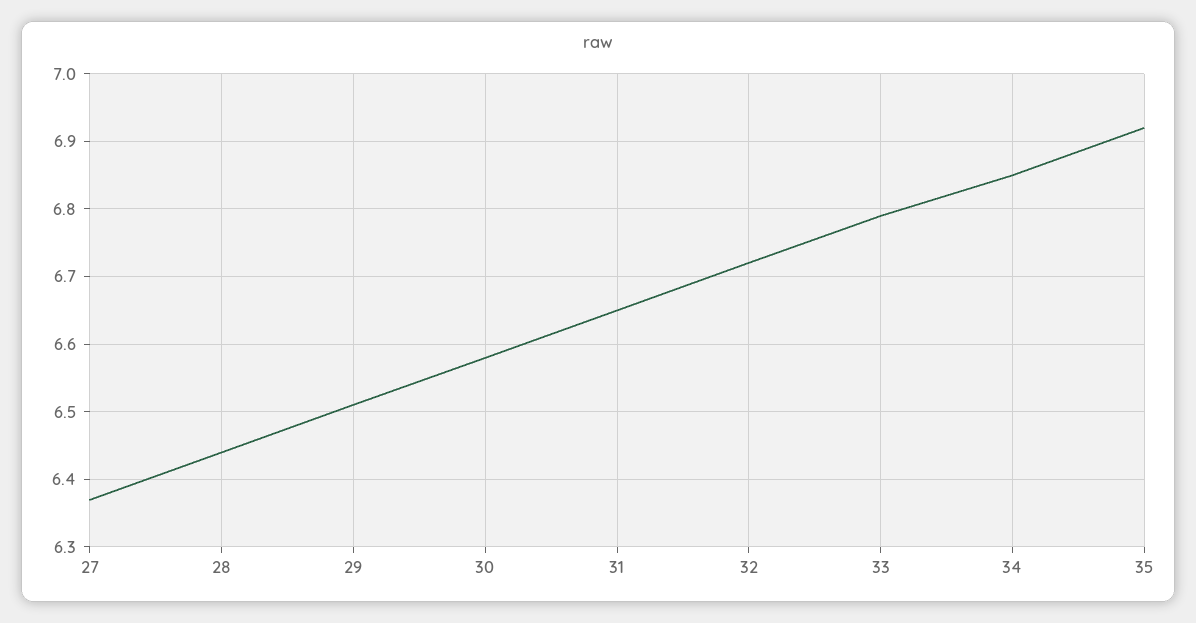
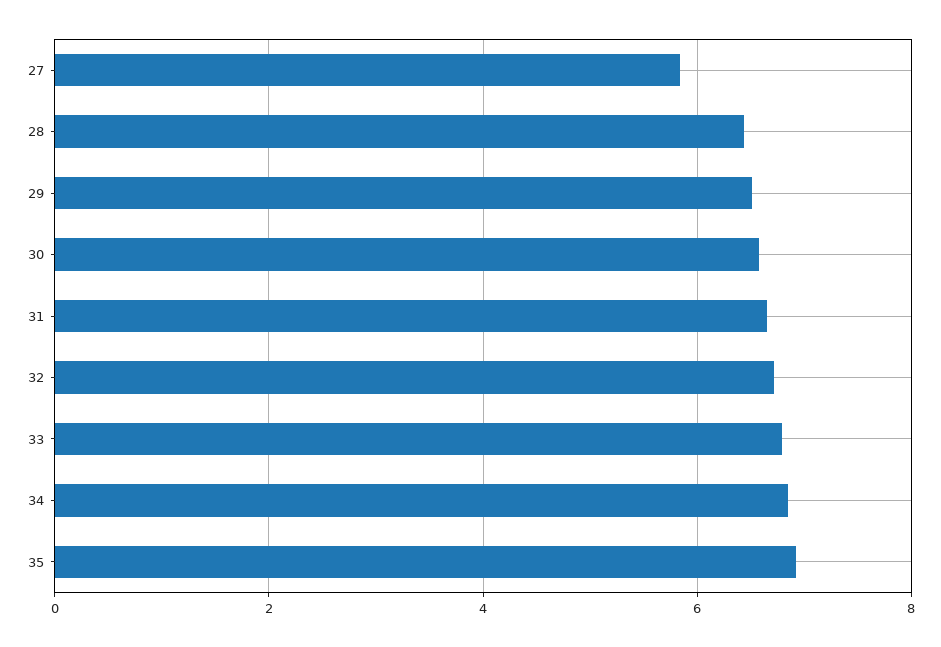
27: 6.37 -> 5.8

